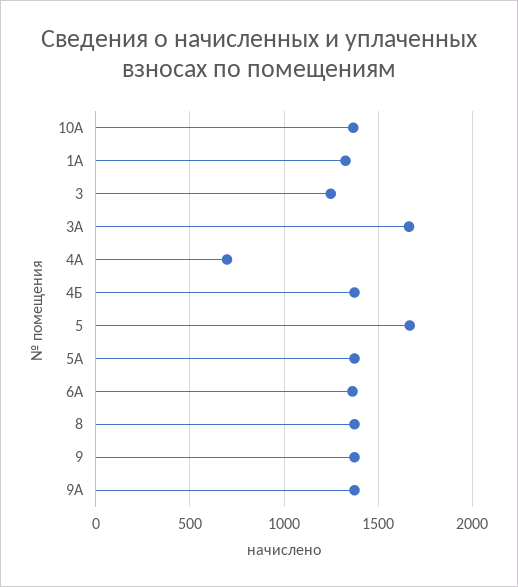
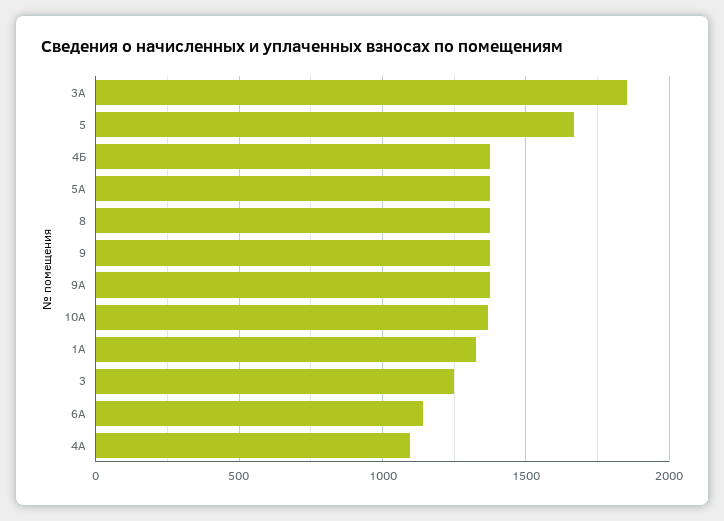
3А: 1650 -> 1850
4А: 700 -> 1100
6А: 1350 -> 1150

